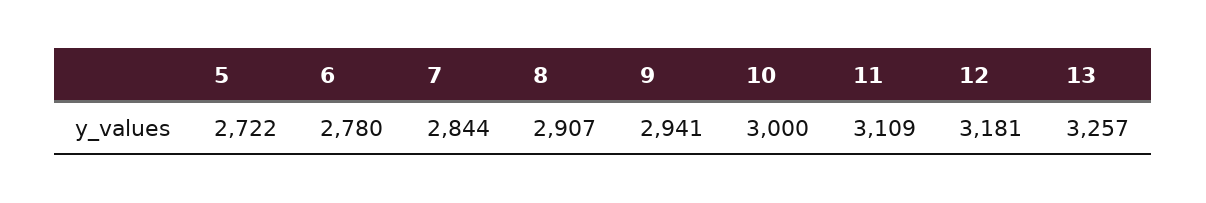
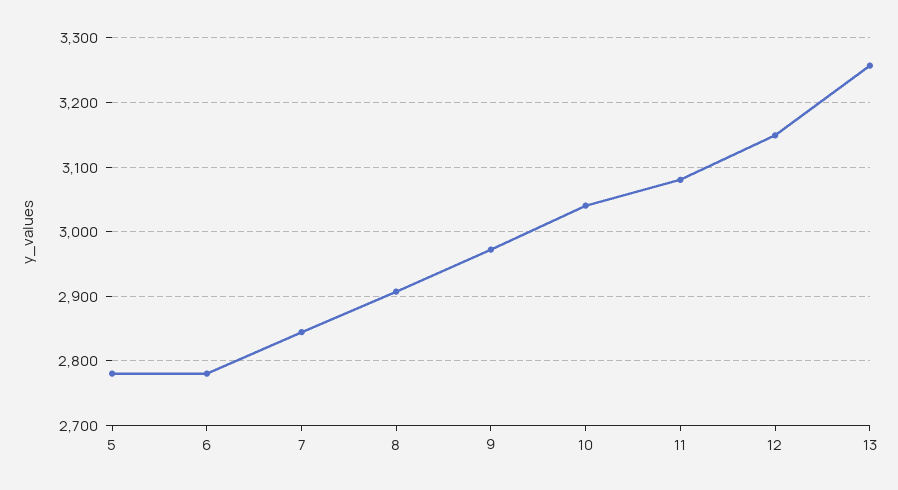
5: 2722 -> 2780
9: 2941 -> 2970
10: 3000 -> 3040
11: 3109 -> 3080
12: 3181 -> 3150

